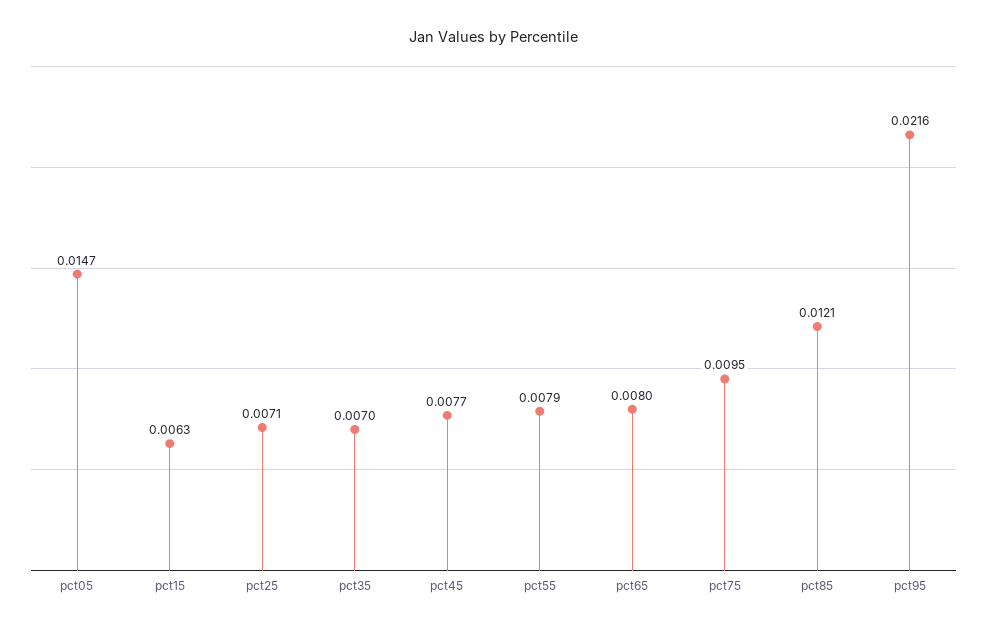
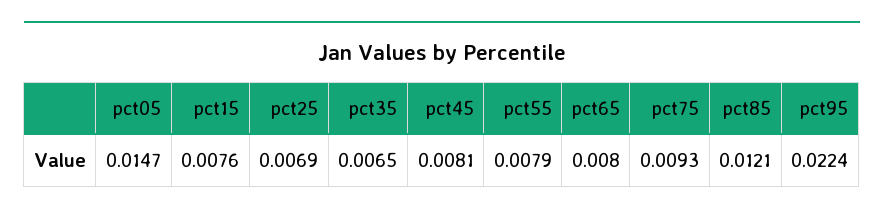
pct15: 0.0063 -> 0.0076
pct25: 0.0071 -> 0.0069
pct35: 0.007 -> 0.0065
pct45: 0.0077 -> 0.0081
pct75: 0.0095 -> 0.0093
pct95: 0.0216 -> 0.0224

